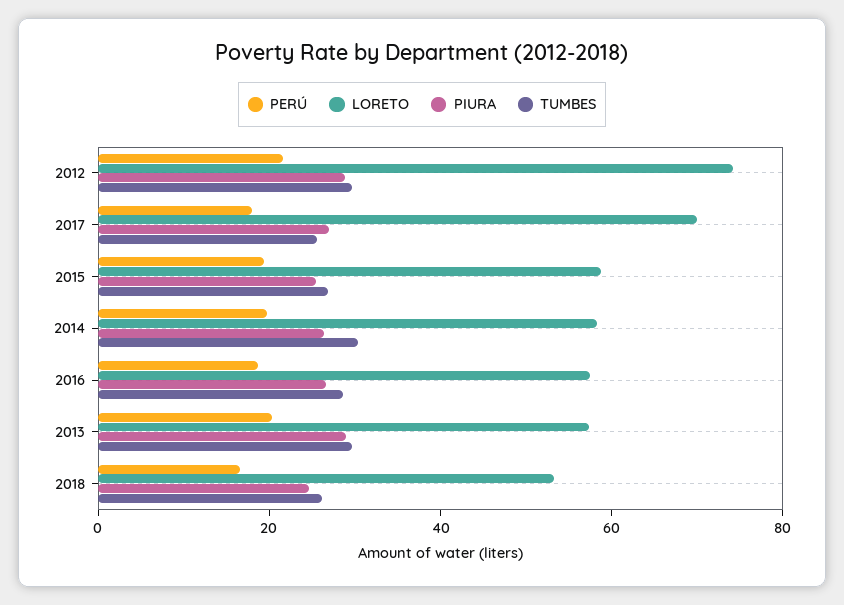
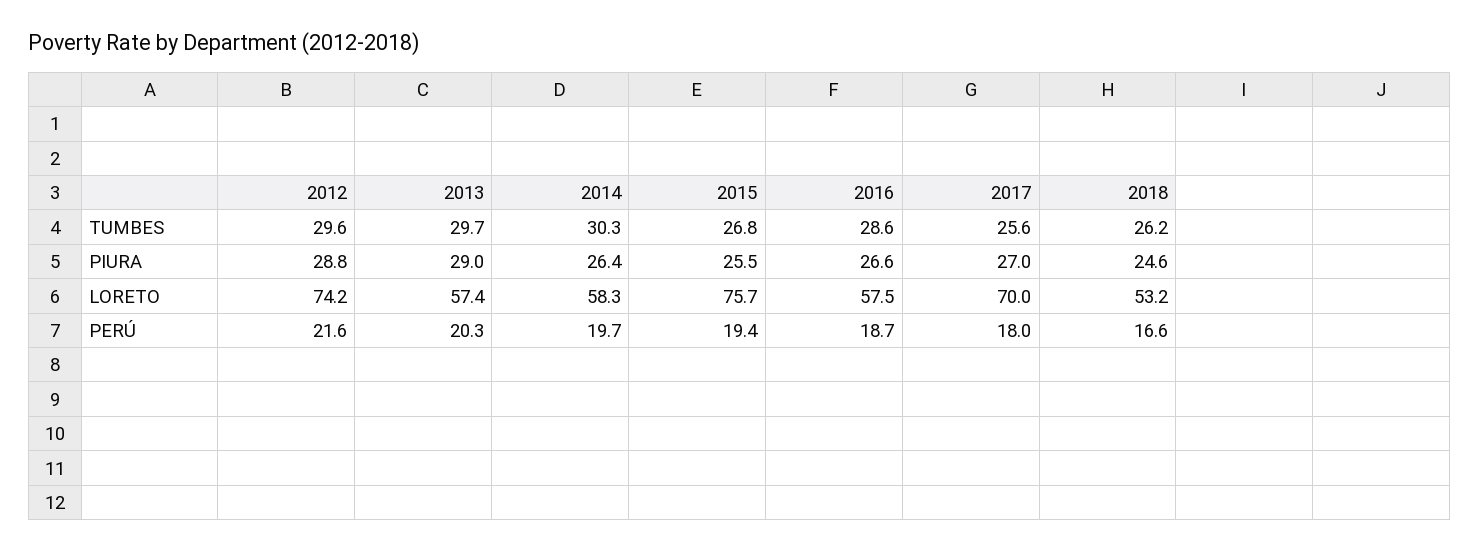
LORETO, 2015: 60 -> 75.7

